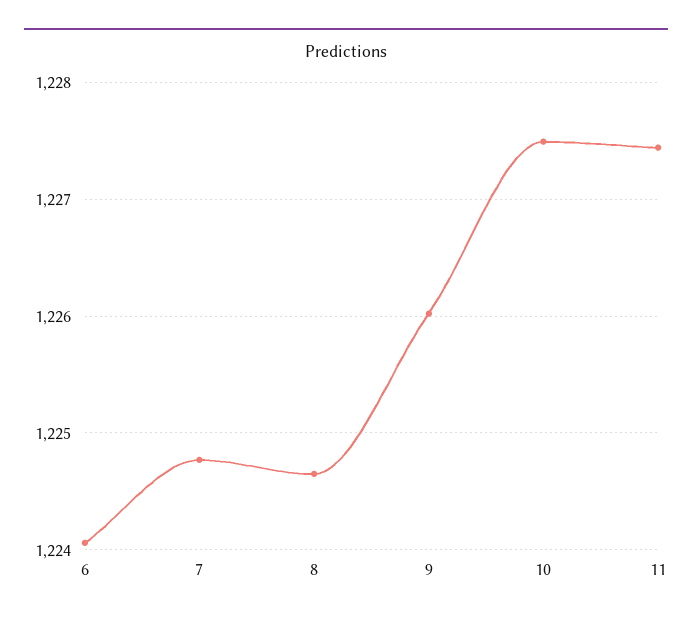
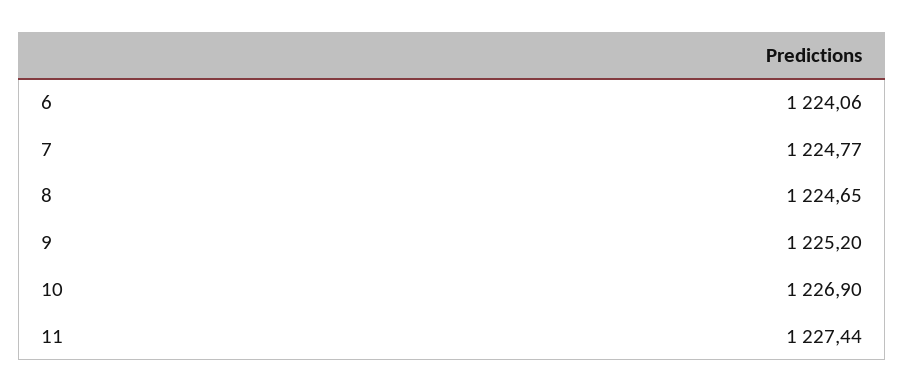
9: 1226 -> 1225.2
10: 1227.5 -> 1226.9

